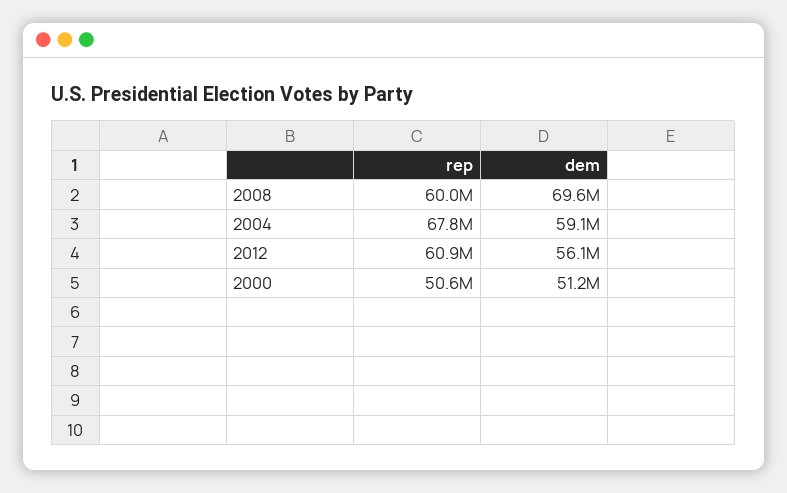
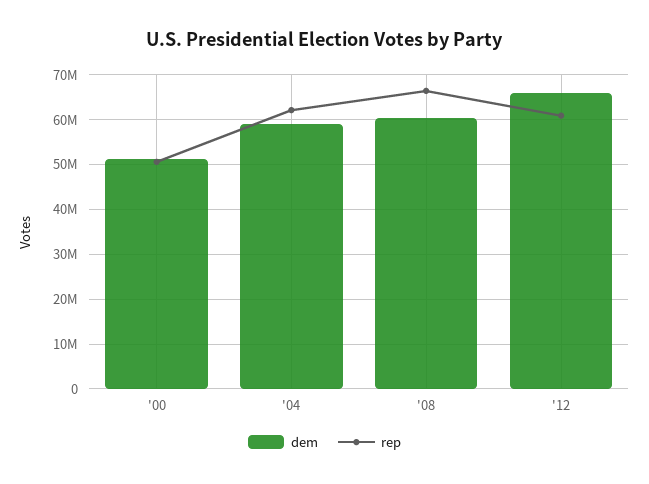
rep, 2008: 60000000 -> 66000000
dem, 2008: 69600000 -> 60000000
rep, 2004: 67800000 -> 62000000
dem, 2012: 56100000 -> 66000000

